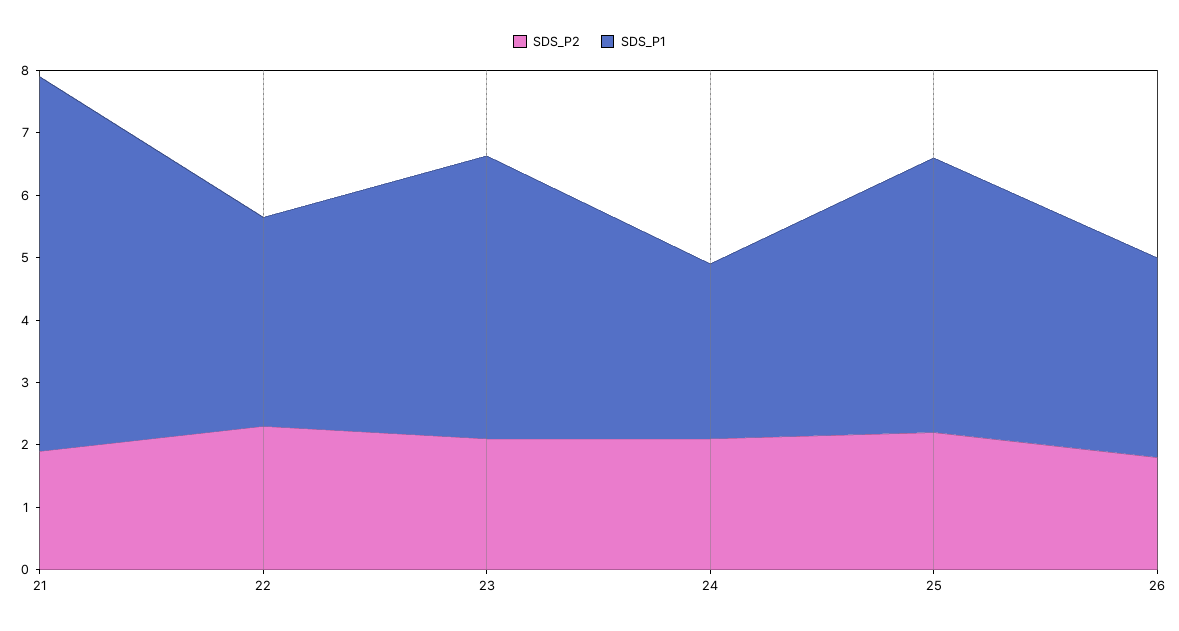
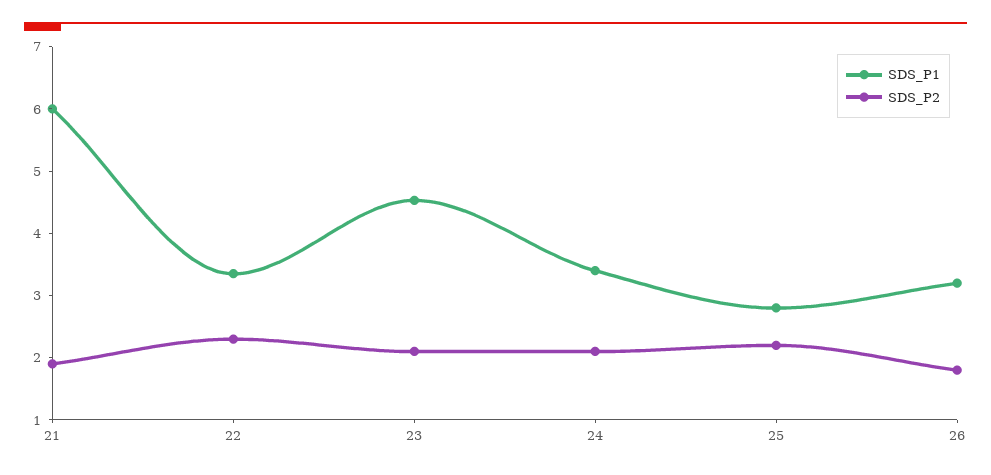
SDS_P1, 24: 2.8 -> 3.4
SDS_P1, 25: 4.4 -> 2.8

